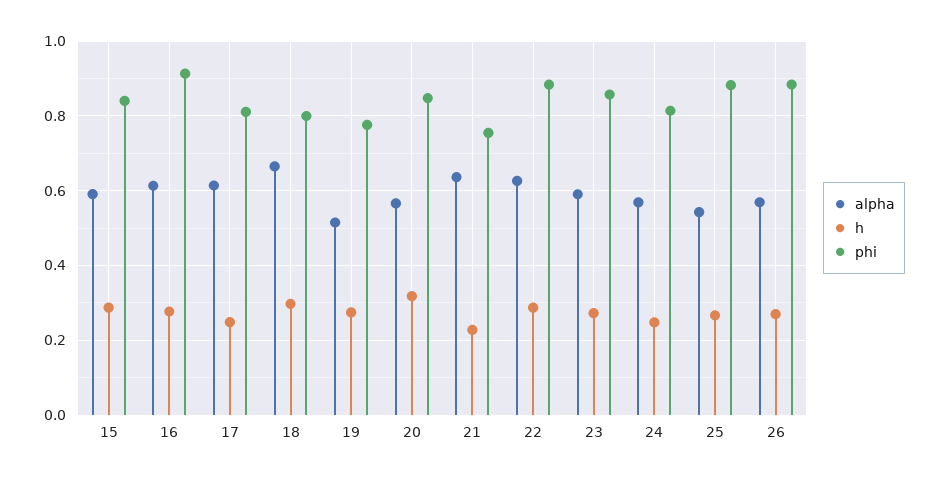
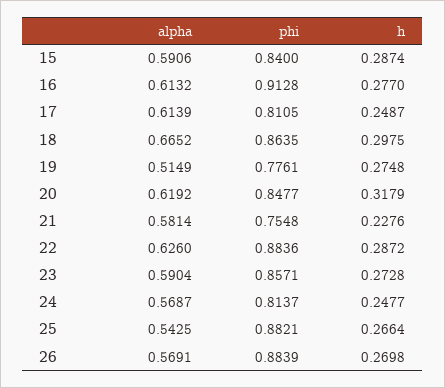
phi, 18: 0.8 -> 0.8635
alpha, 20: 0.56 -> 0.6192
alpha, 21: 0.64 -> 0.5814

